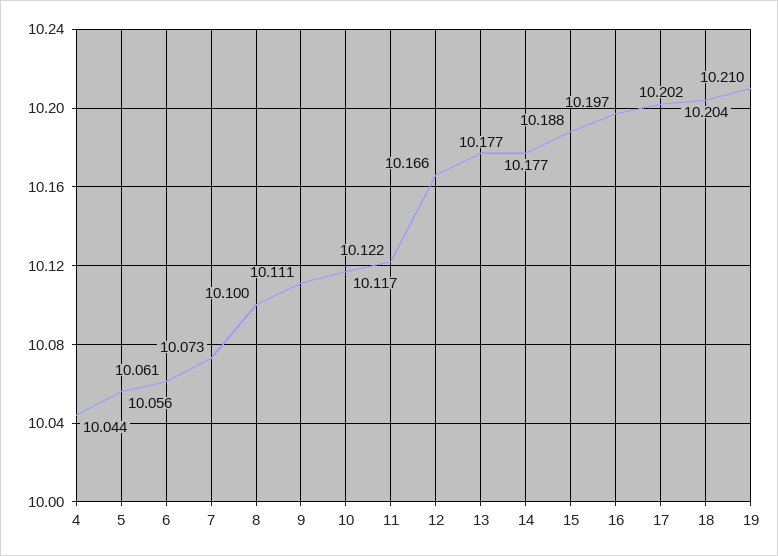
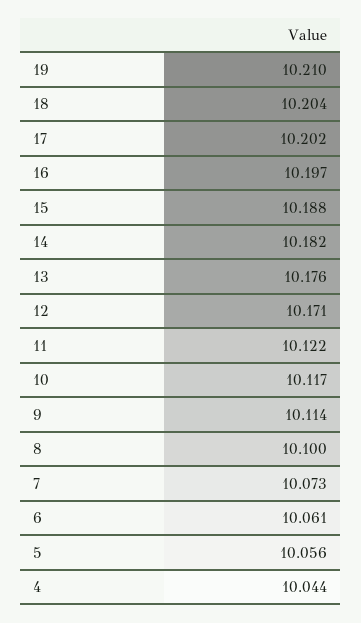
9: 10.111 -> 10.114
12: 10.166 -> 10.171
13: 10.177 -> 10.176
14: 10.177 -> 10.182

